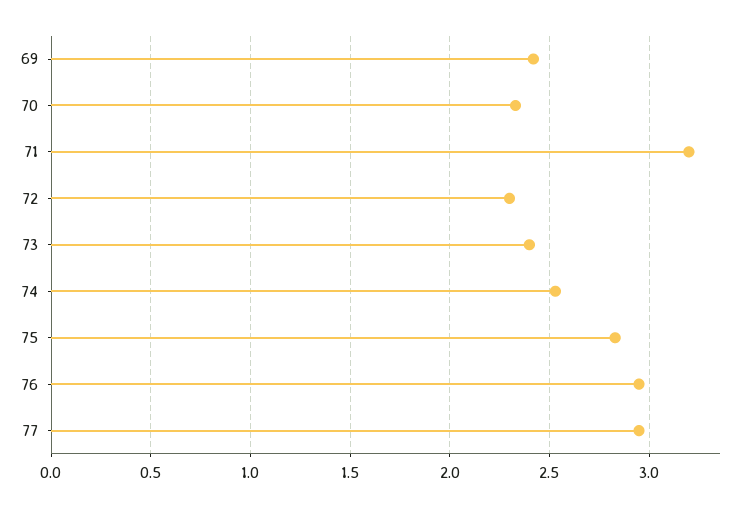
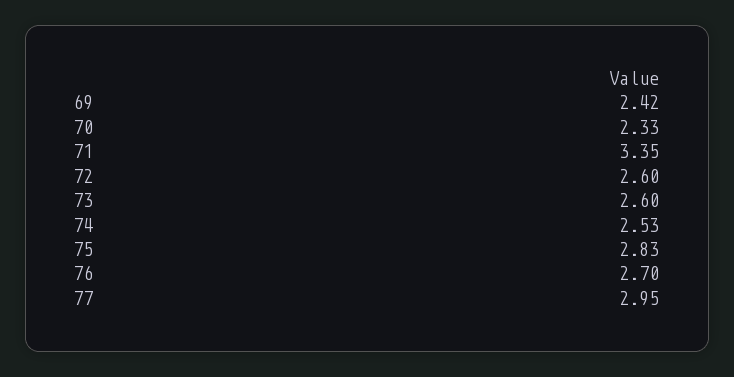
71: 3.2 -> 3.35
72: 2.3 -> 2.6
73: 2.4 -> 2.6
76: 2.95 -> 2.7

